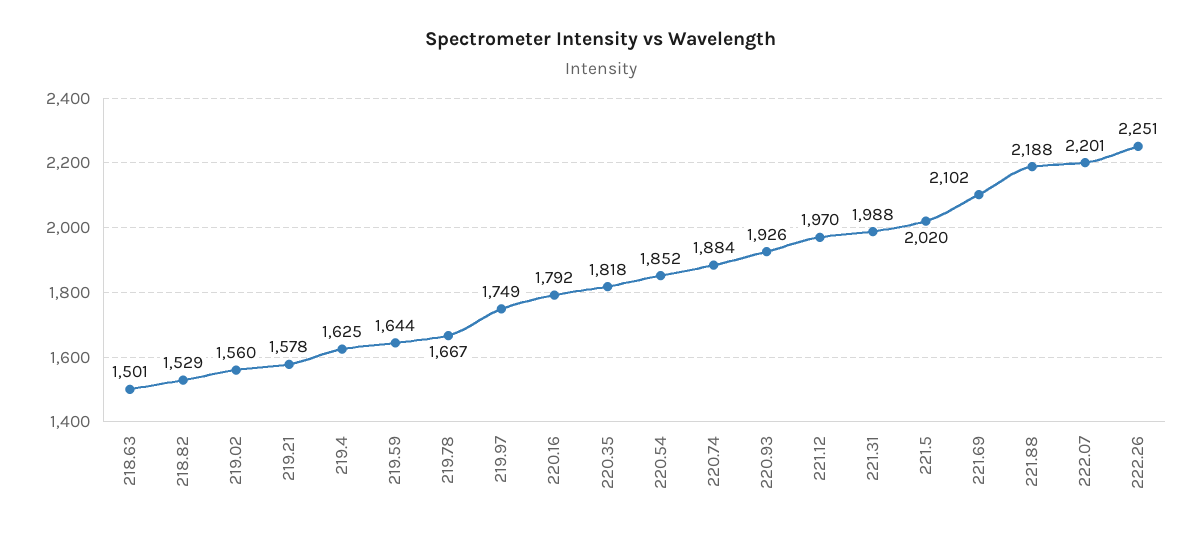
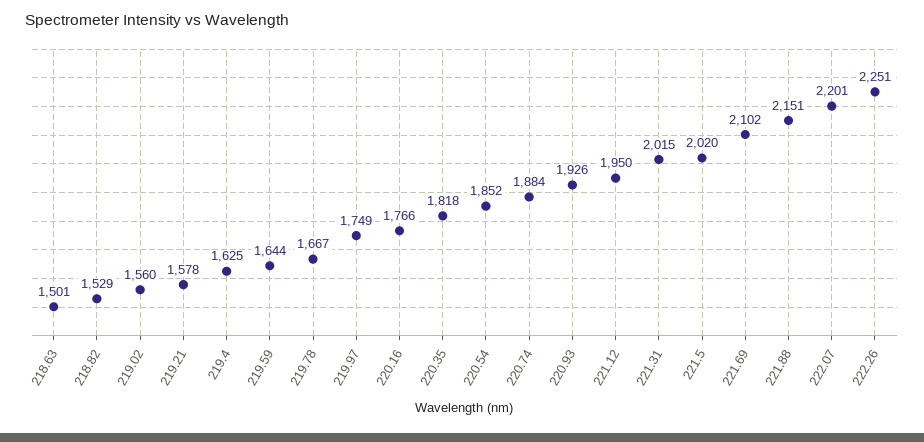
220.16: 1792 -> 1766
221.12: 1970 -> 1950
221.31: 1988 -> 2015
221.88: 2188 -> 2151

